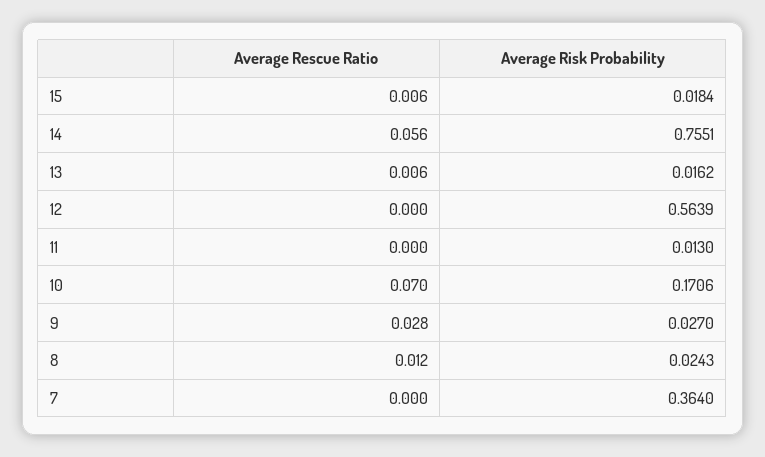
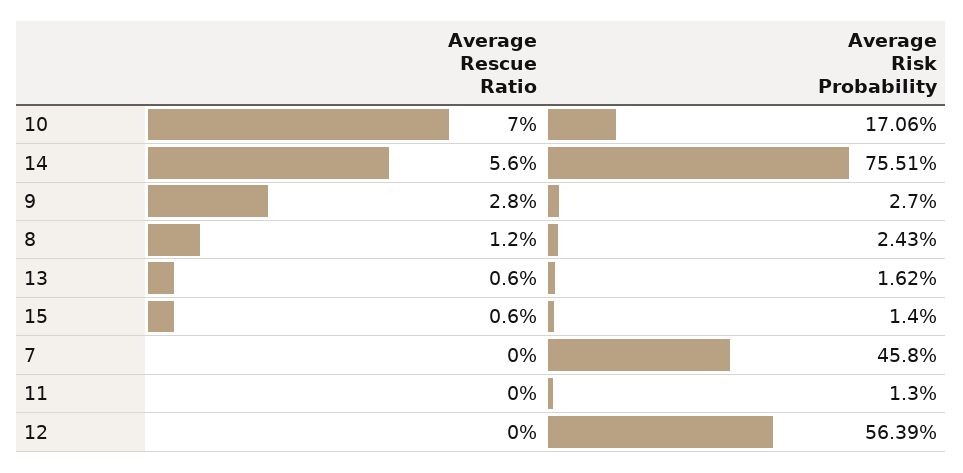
Average Risk Probability, 15: 0.0184 -> 0.014
Average Risk Probability, 7: 0.364 -> 0.458

